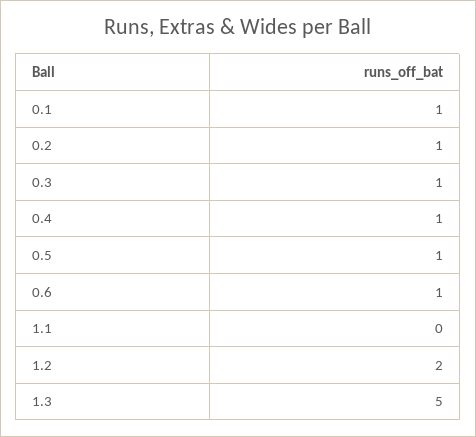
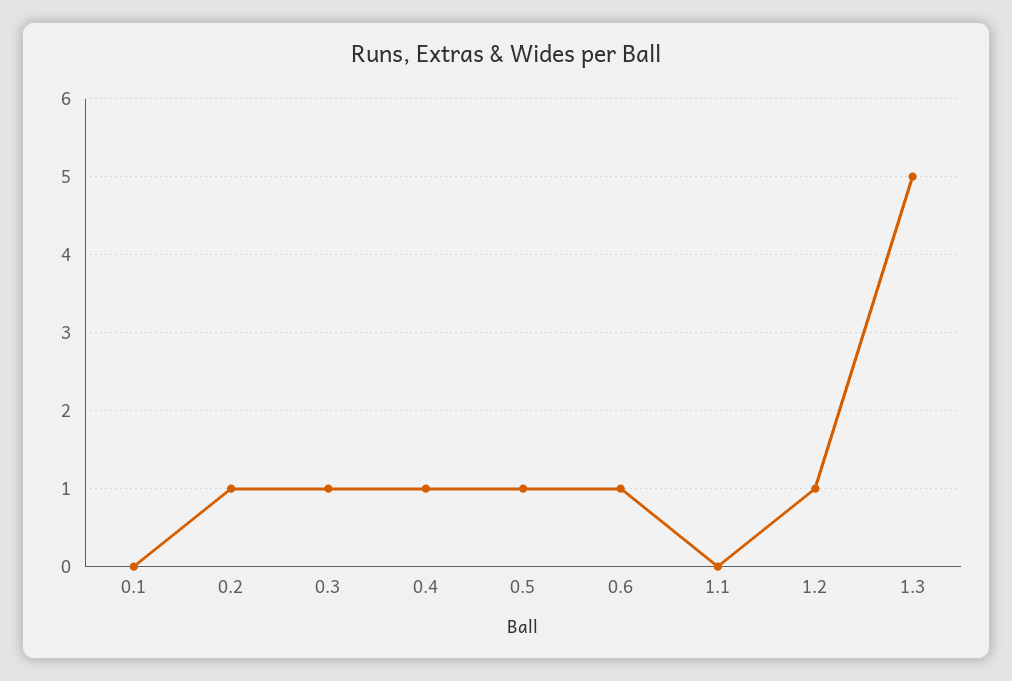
0.1: 1 -> 0
1.2: 2 -> 1

